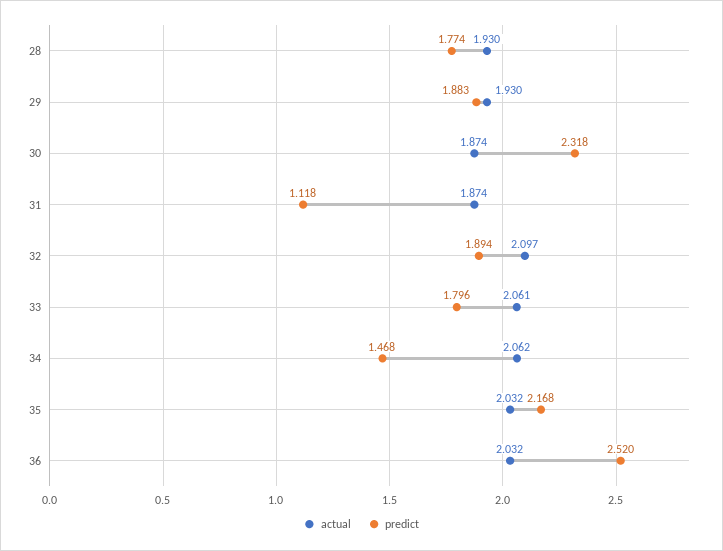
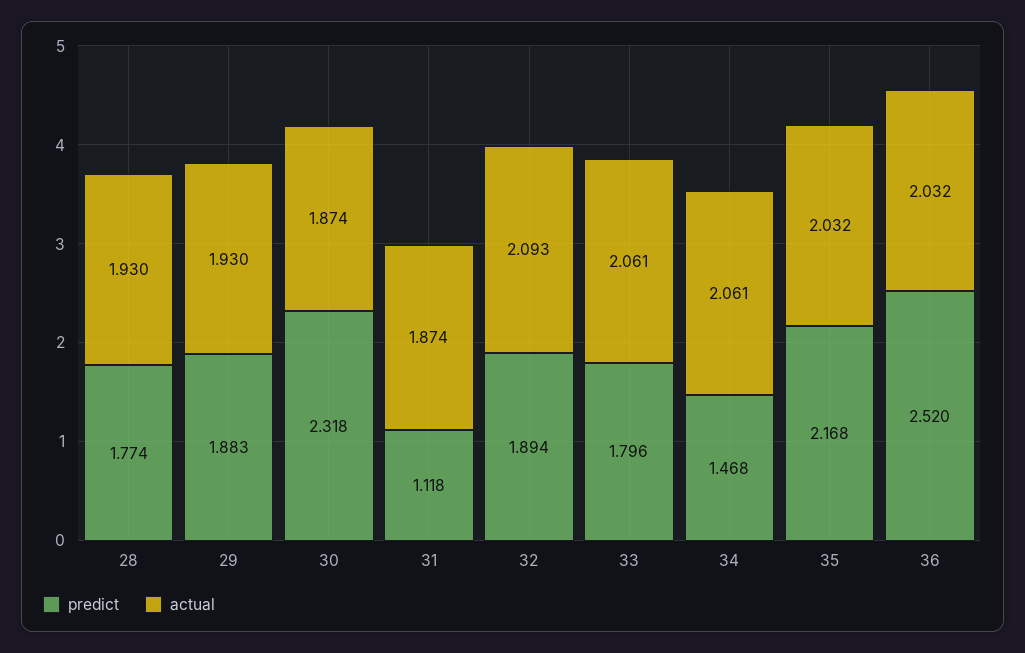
actual, 32: 2.097 -> 2.093
actual, 34: 2.062 -> 2.061

